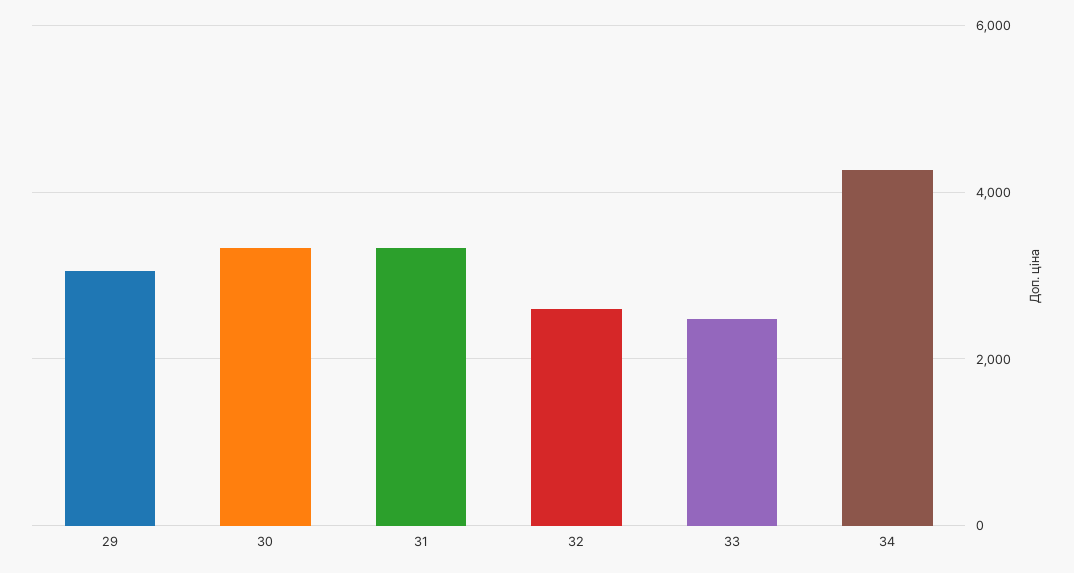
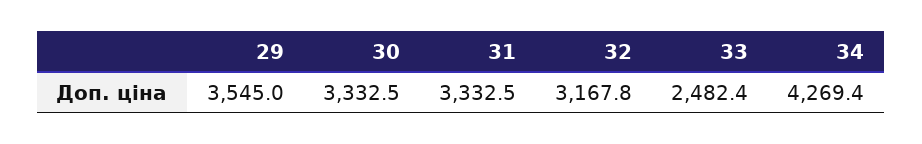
29: 3000 -> 3545
32: 2600 -> 3167.8

